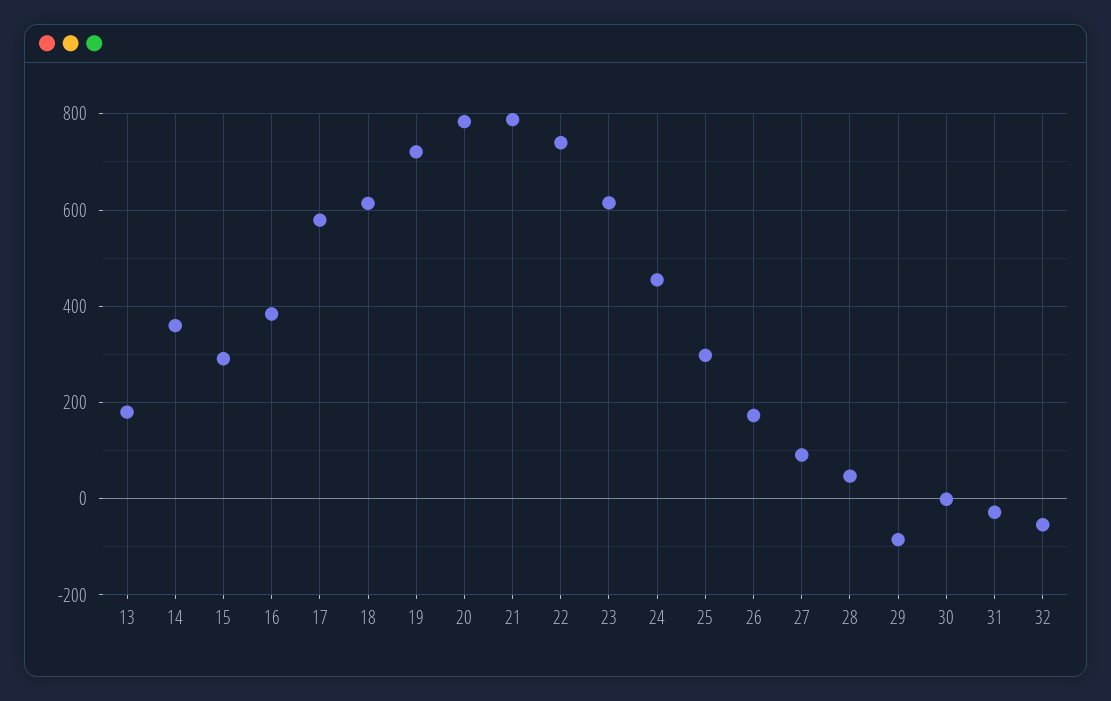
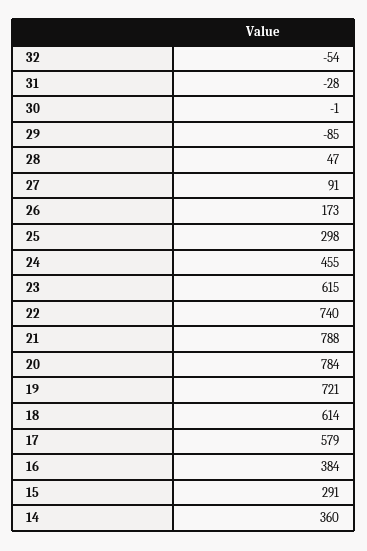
13: 180 -> none

